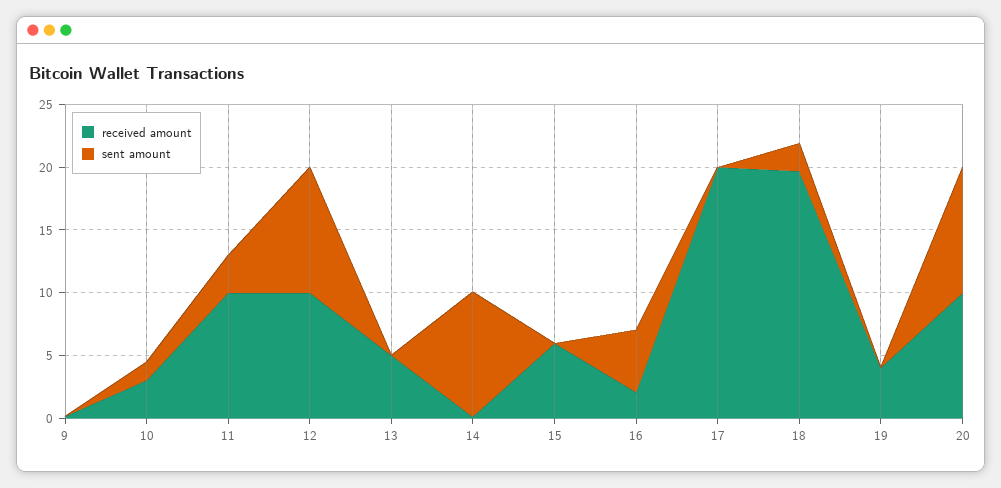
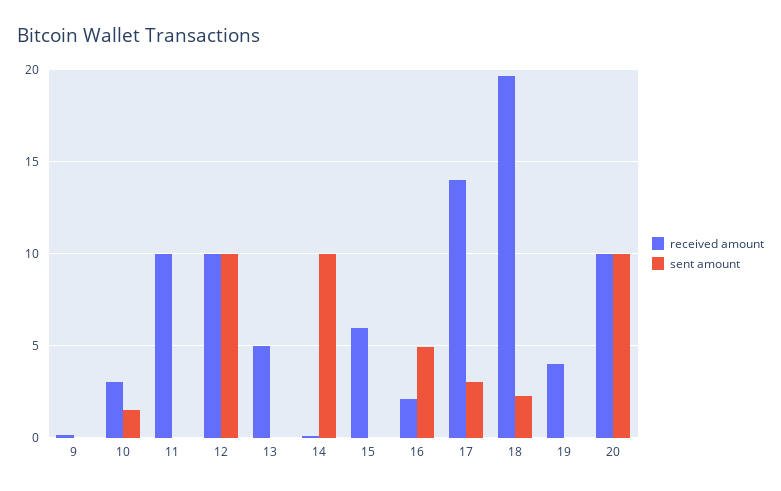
sent amount, 11: 3 -> 0
received amount, 17: 20 -> 14
sent amount, 17: 0 -> 3

